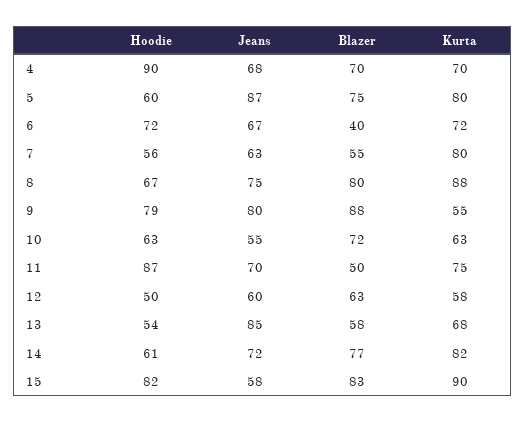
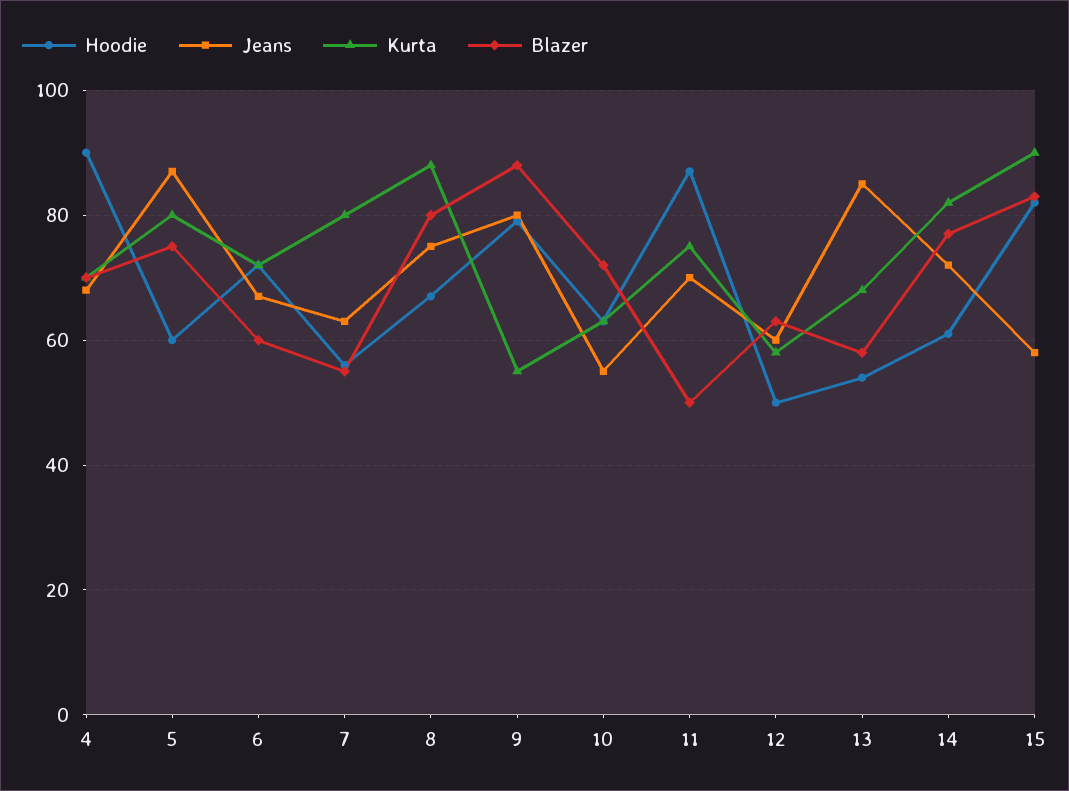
Blazer, 6: 40 -> 60

